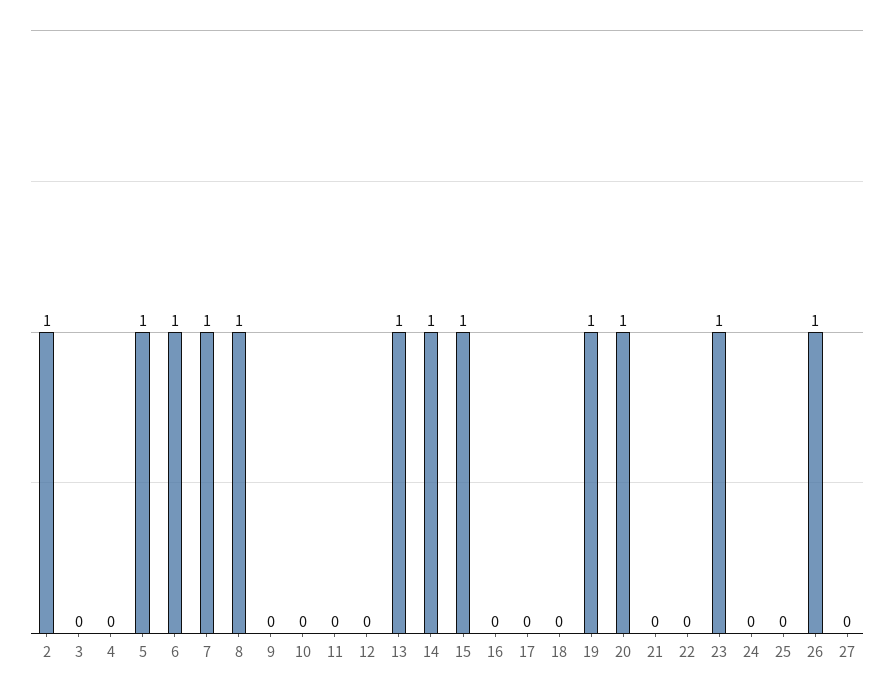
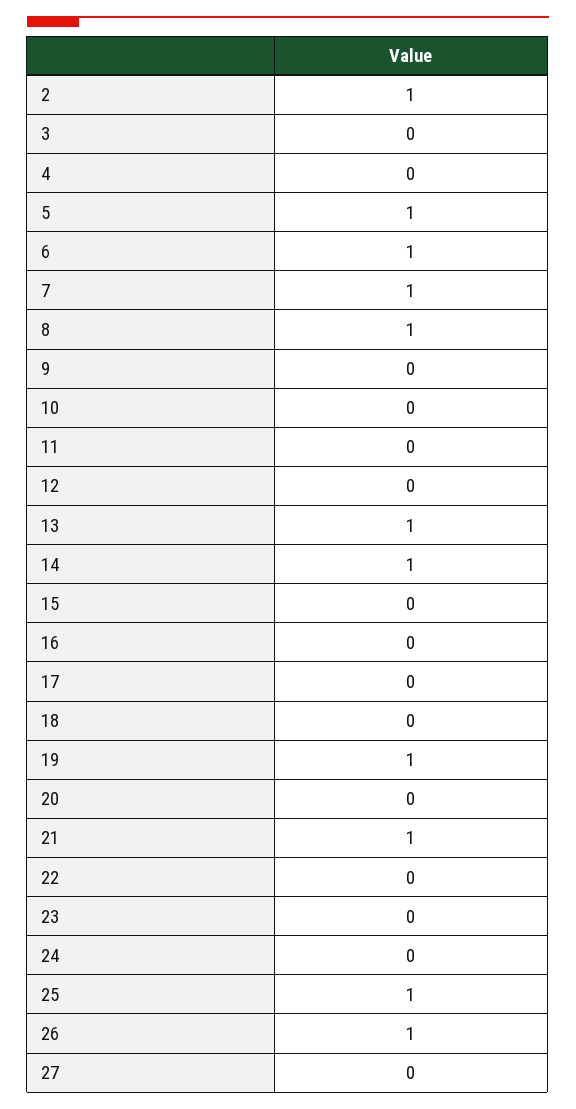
15: 1 -> 0
20: 1 -> 0
21: 0 -> 1
23: 1 -> 0
25: 0 -> 1

